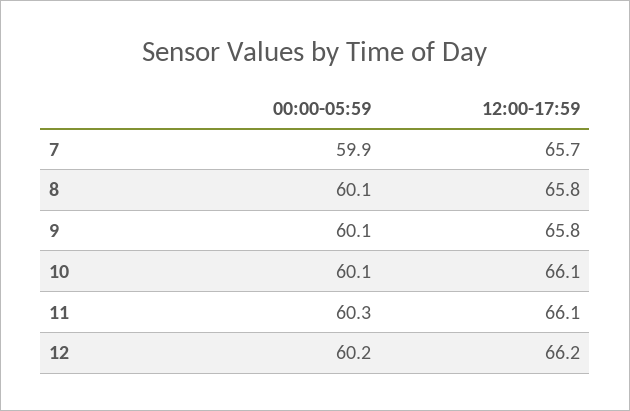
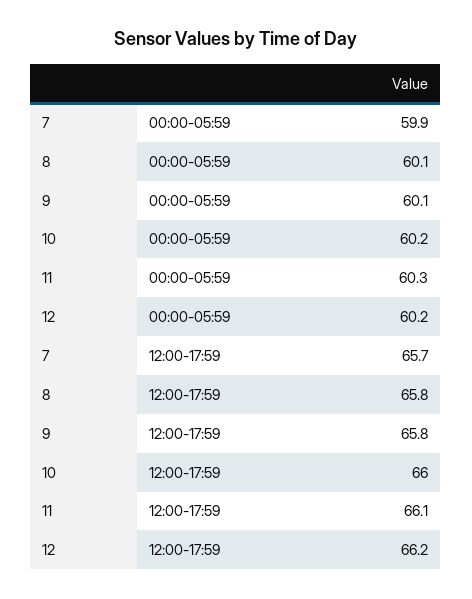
00:00-05:59, 10: 60.1 -> 60.2
12:00-17:59, 10: 66.1 -> 66

